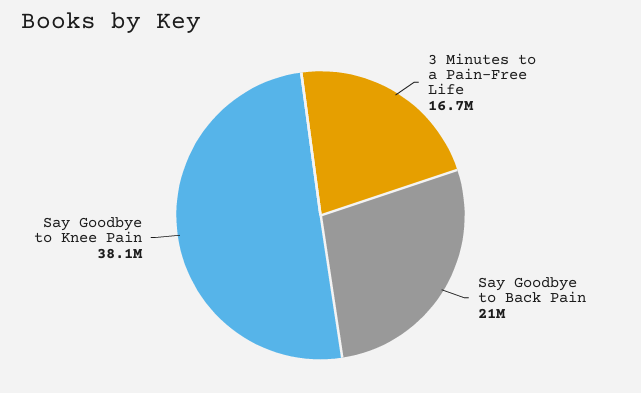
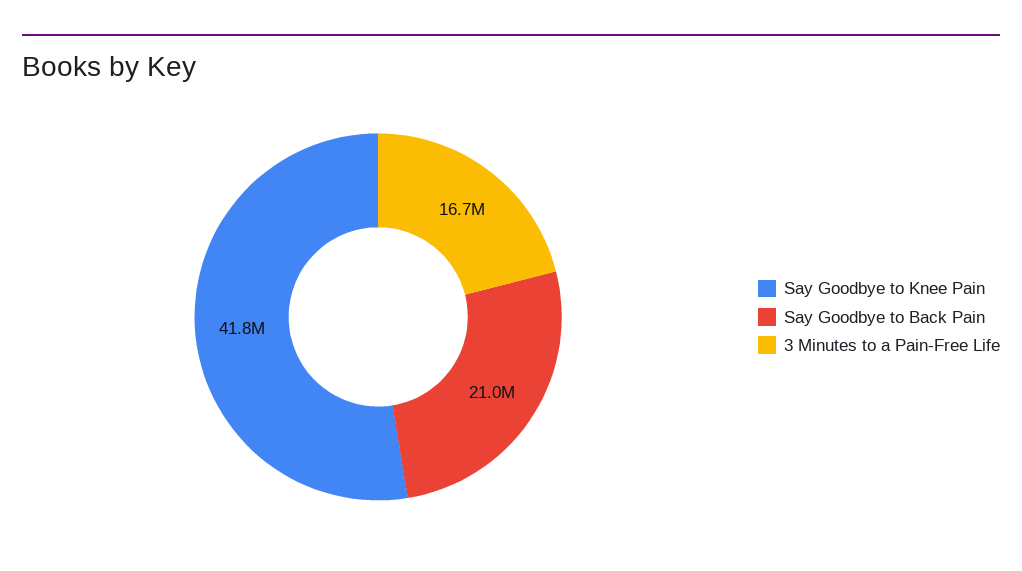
Say Goodbye to Knee Pain: 38100000 -> 41800000

